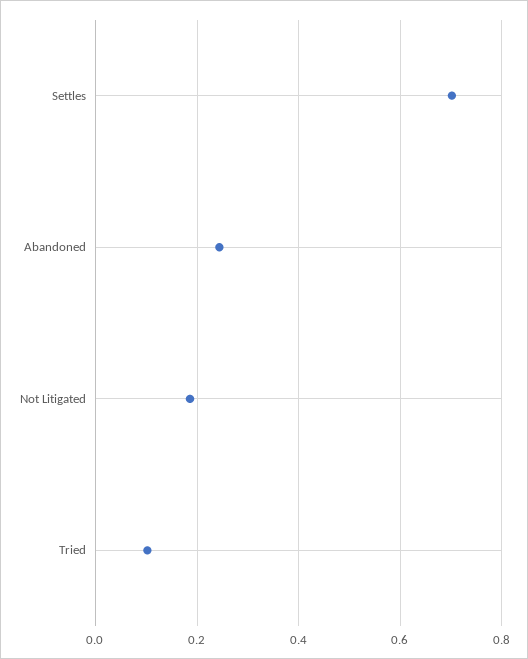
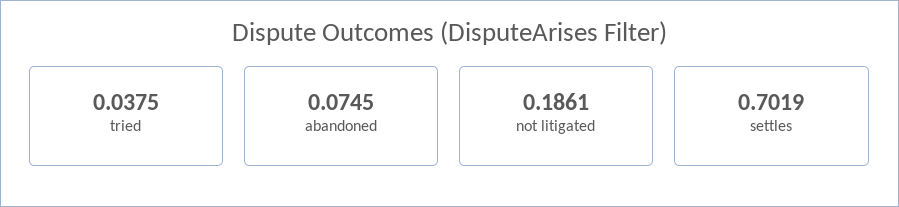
Abandoned: 0.24 -> 0.0745
Tried: 0.1 -> 0.0375

